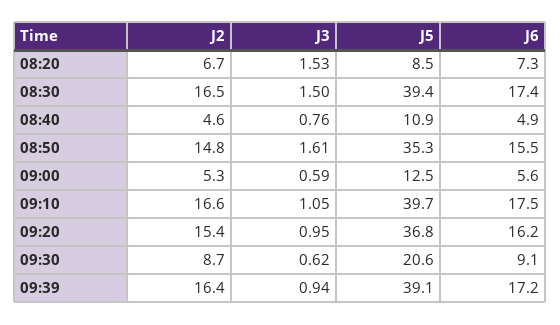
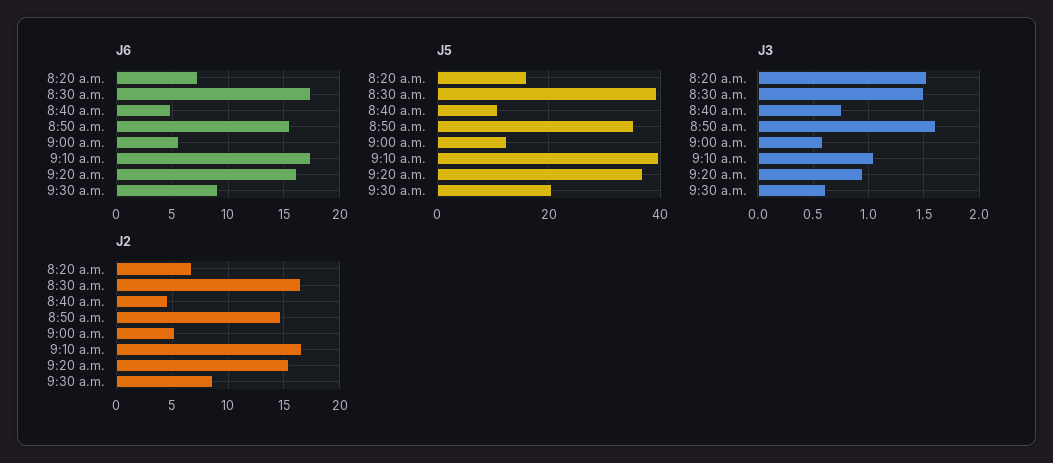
J5, 08:20: 8.5 -> 16
J2, 09:39: 16.4 -> none
J3, 09:39: 0.94 -> none
J5, 09:39: 39.1 -> none
J6, 09:39: 17.2 -> none

